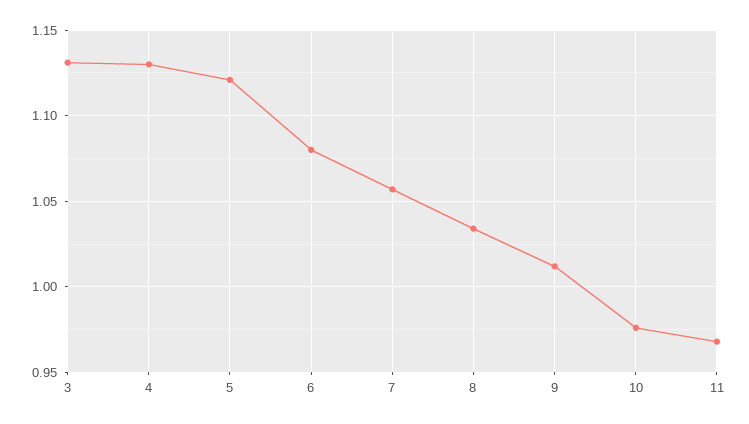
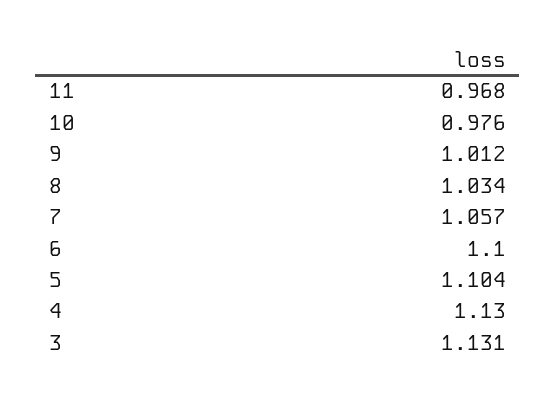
5: 1.12 -> 1.104
6: 1.08 -> 1.1

